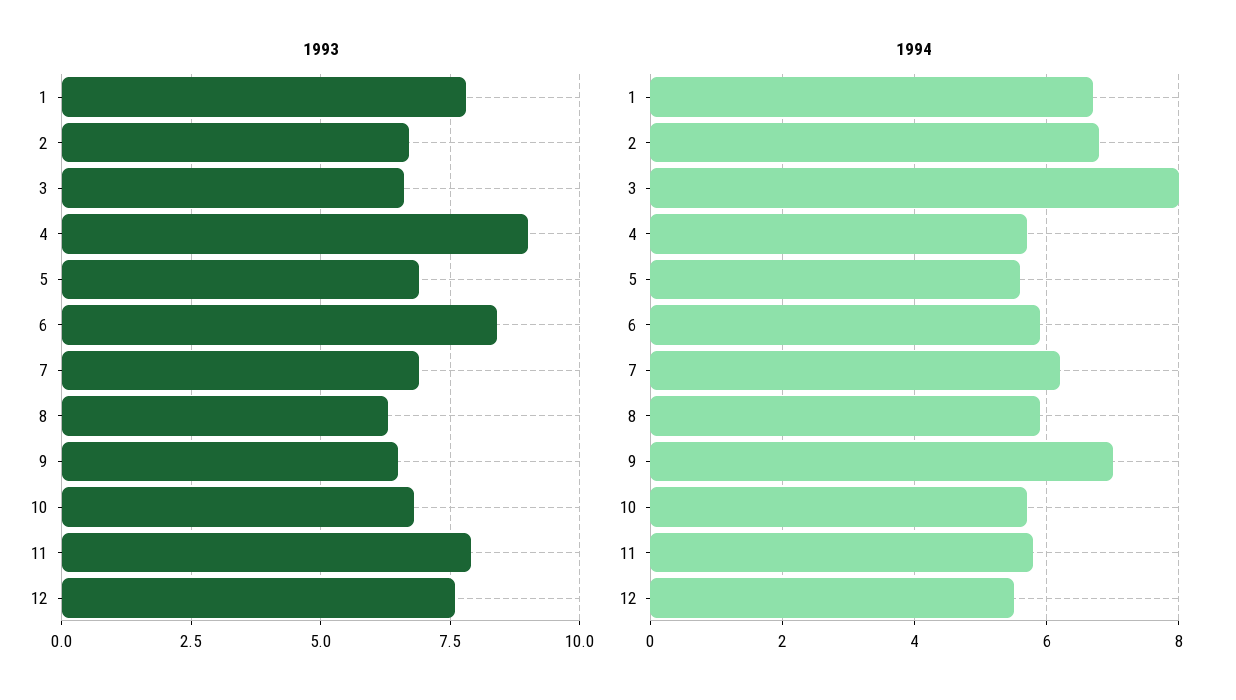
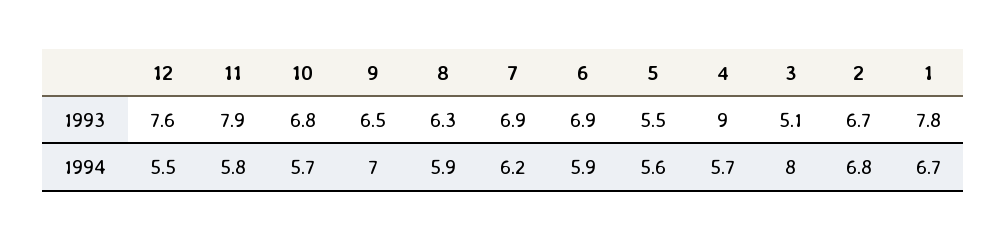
1993, 3: 6.5 -> 5.1
1993, 5: 7 -> 5.5
1993, 6: 8.5 -> 6.9

